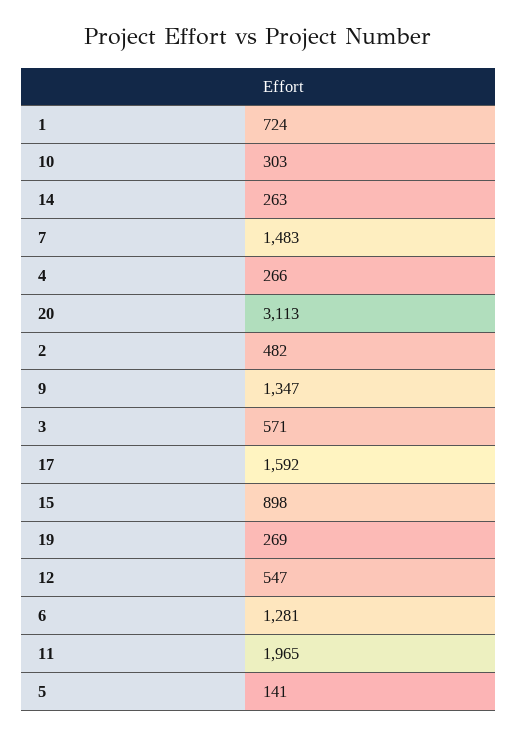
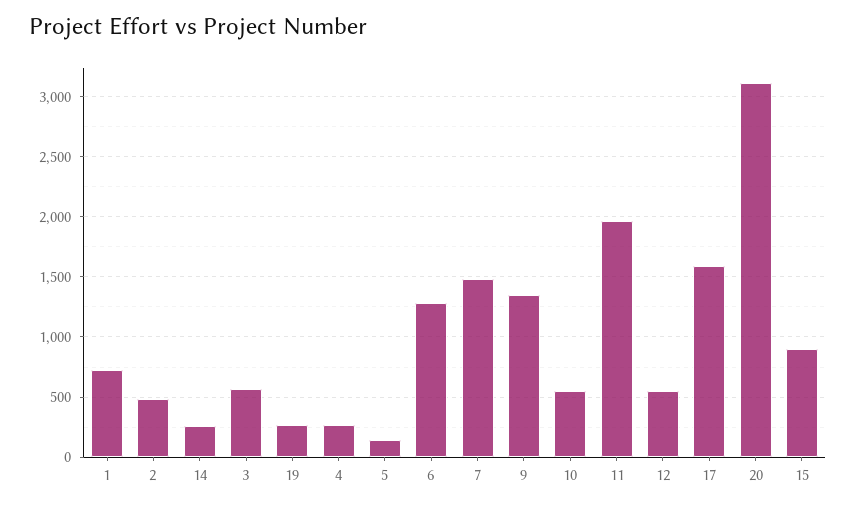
10: 303 -> 550

